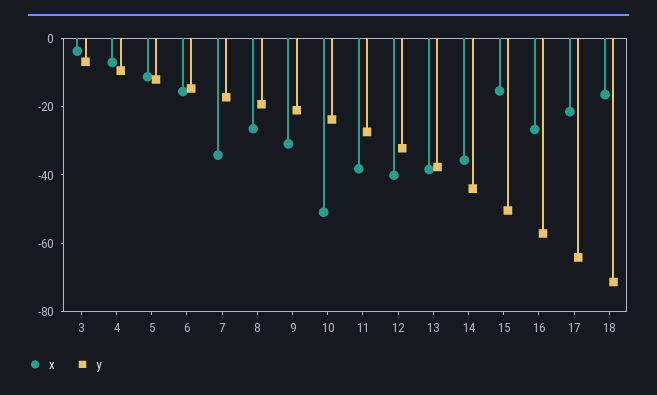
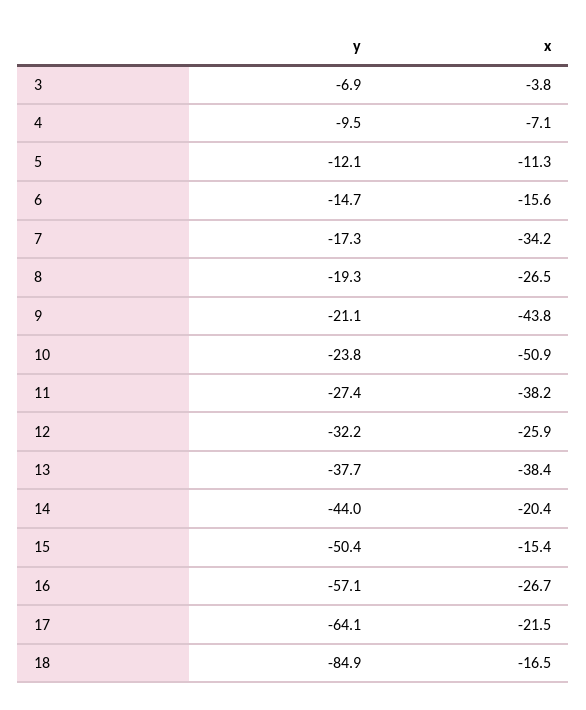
x, 9: -30 -> -43.8
x, 12: -40 -> -25.9
x, 14: -35 -> -20.4
y, 18: -70 -> -84.9

